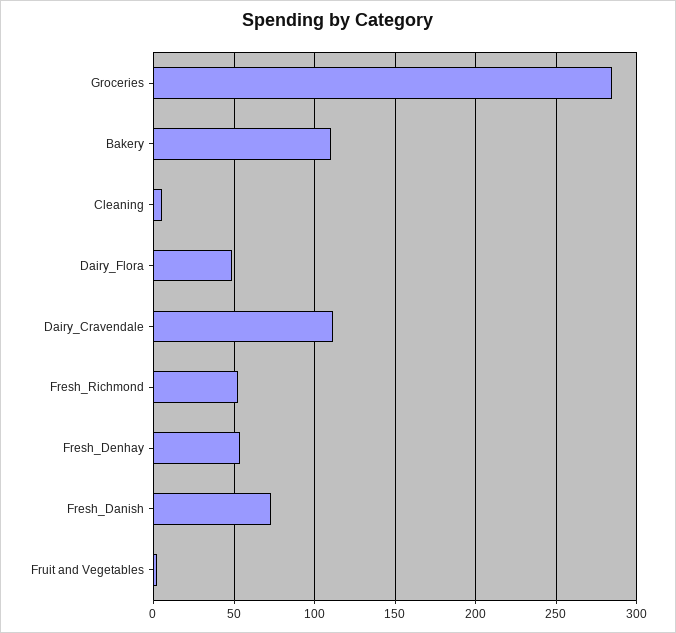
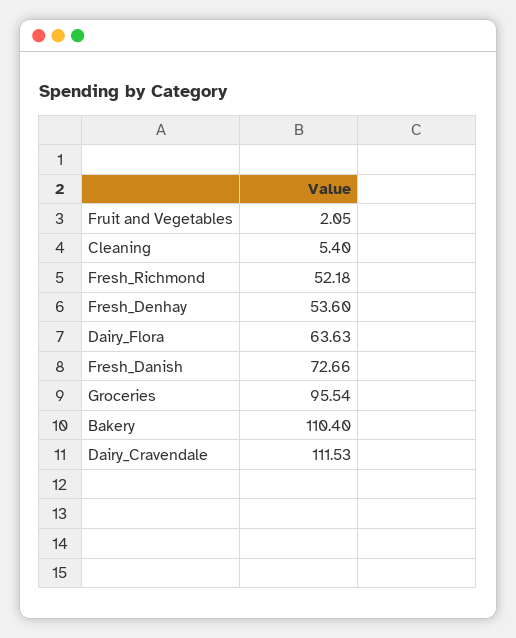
Groceries: 285 -> 95.54
Dairy_Flora: 50 -> 63.63

